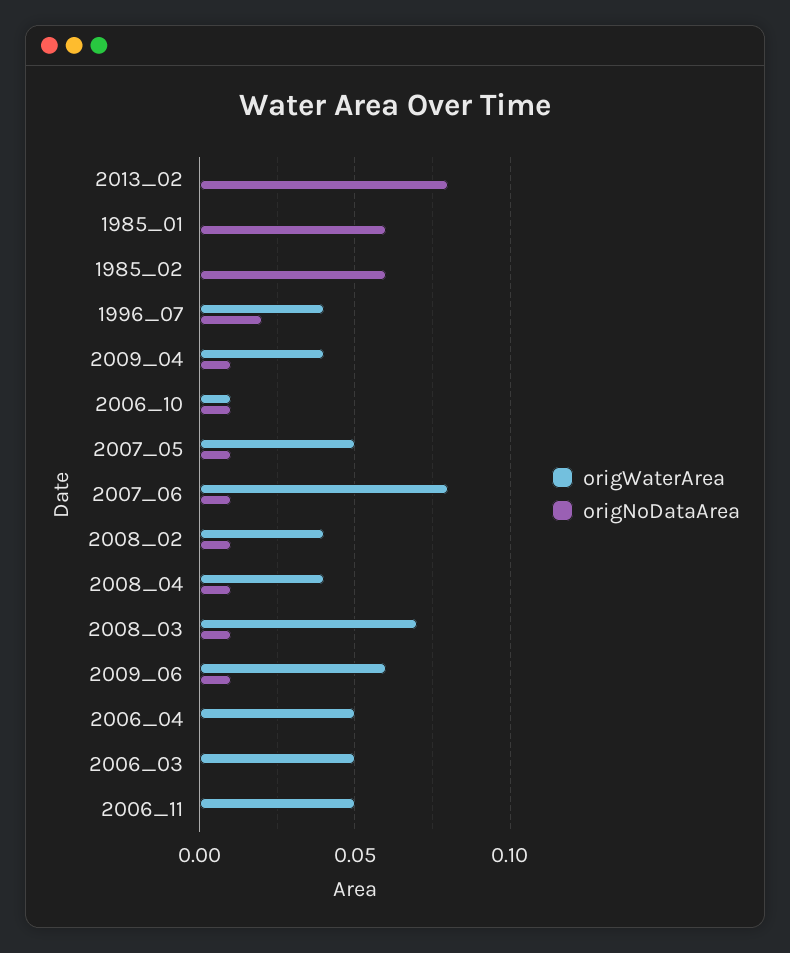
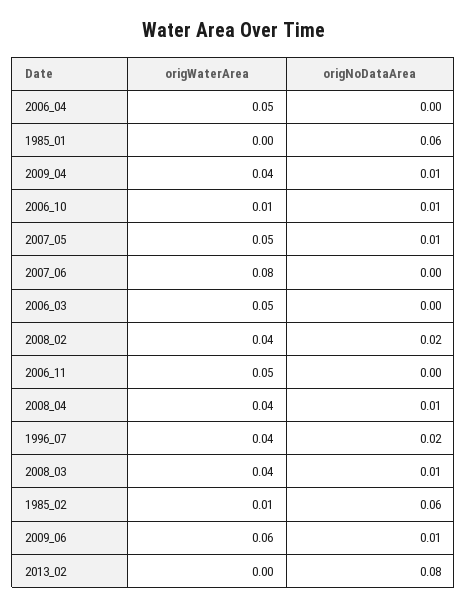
origWaterArea, 1985_02: 0 -> 0.01
origNoDataArea, 2007_06: 0.01 -> 0
origNoDataArea, 2008_02: 0.01 -> 0.02
origWaterArea, 2008_03: 0.07 -> 0.04

